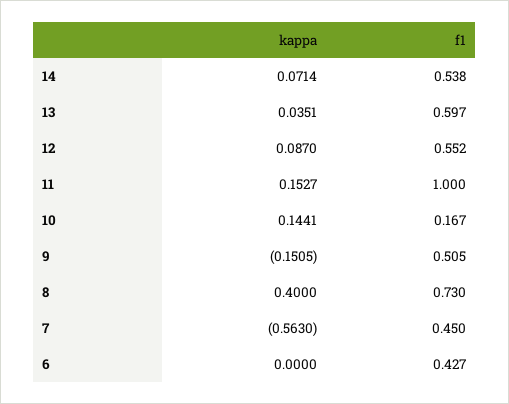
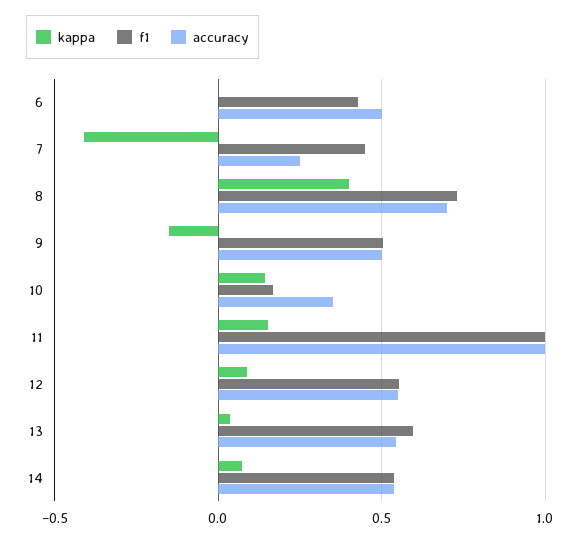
kappa, 7: -0.563 -> -0.4
accuracy, 6: none -> 0.5
accuracy, 7: none -> 0.25
accuracy, 8: none -> 0.7
accuracy, 9: none -> 0.5
accuracy, 10: none -> 0.35
accuracy, 11: none -> 1
accuracy, 12: none -> 0.55
accuracy, 13: none -> 0.55
accuracy, 14: none -> 0.55

